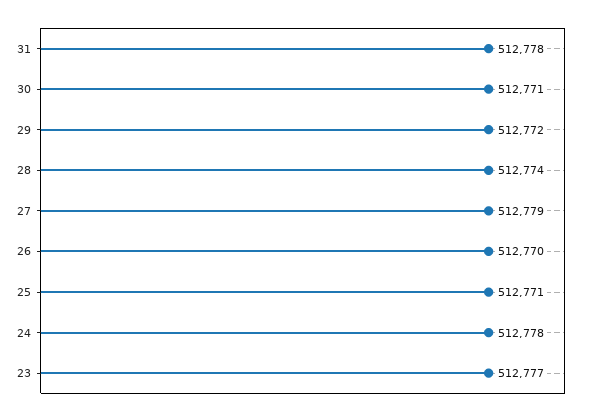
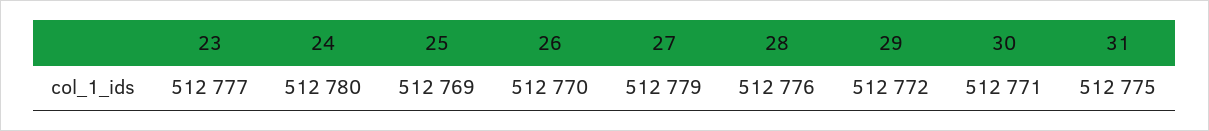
31: 512778 -> 512775
28: 512774 -> 512776
25: 512771 -> 512769
24: 512778 -> 512780

